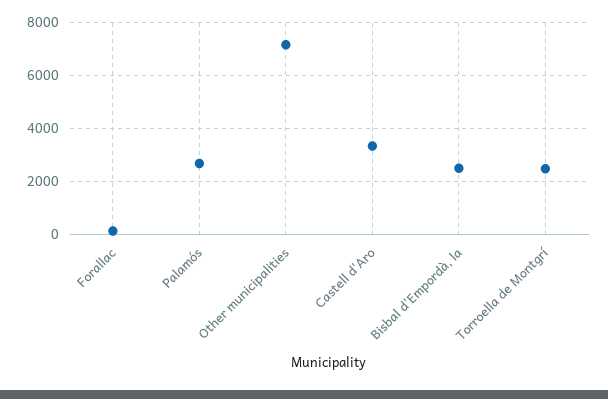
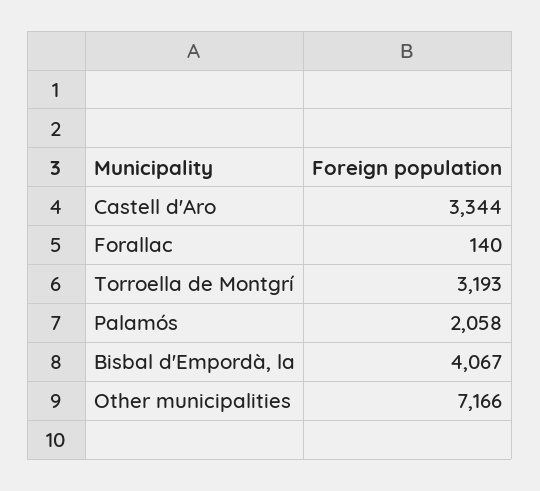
Palamós: 2750 -> 2058
Bisbal d'Empordà, la: 2500 -> 4067
Torroella de Montgrí: 2500 -> 3193

